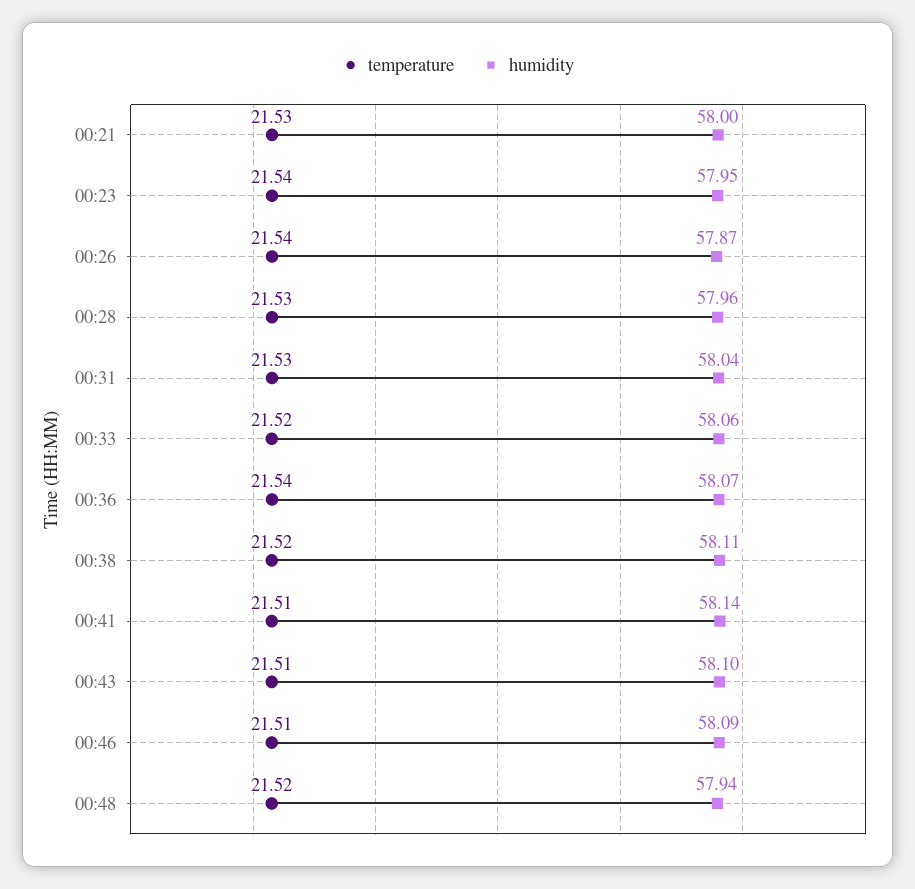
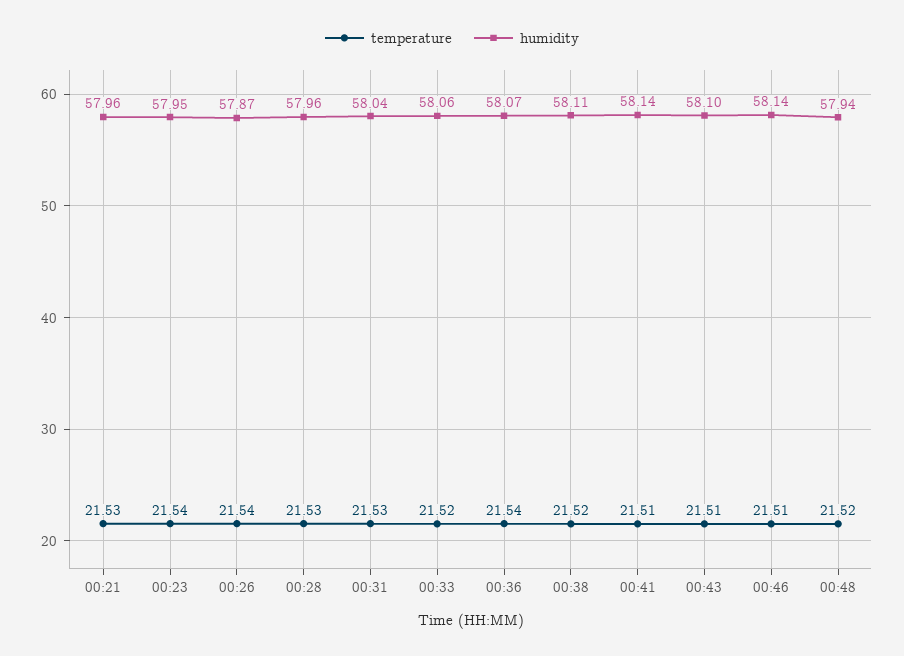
humidity, 00:21: 58 -> 57.96
humidity, 00:46: 58.09 -> 58.14

